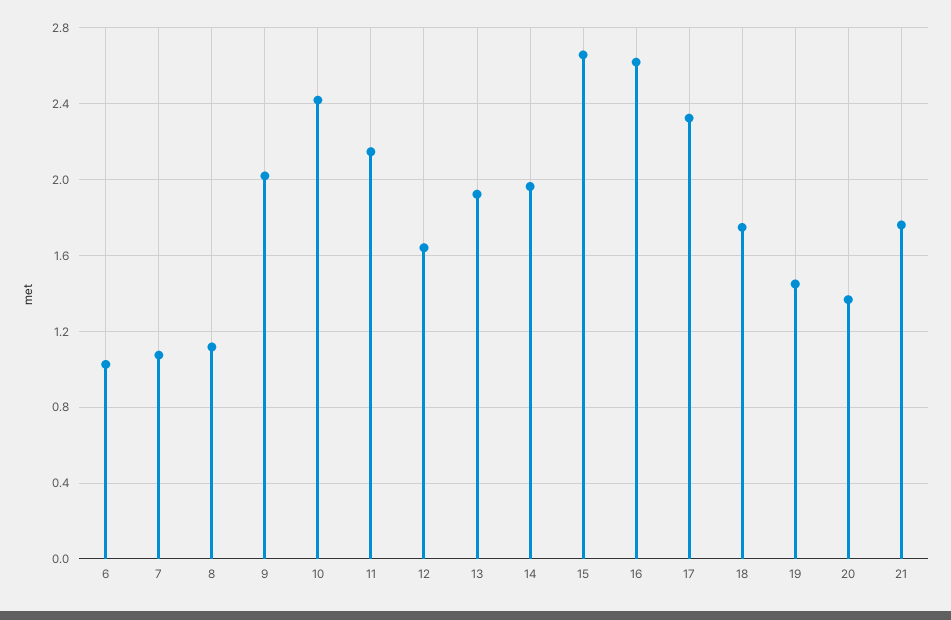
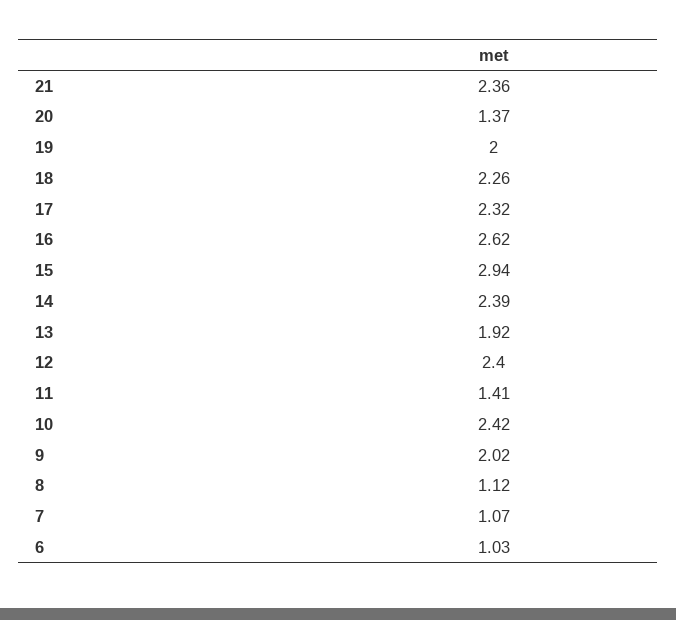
11: 2.15 -> 1.41
12: 1.65 -> 2.4
14: 1.95 -> 2.39
15: 2.65 -> 2.94
18: 1.75 -> 2.26
19: 1.45 -> 2
21: 1.75 -> 2.36

